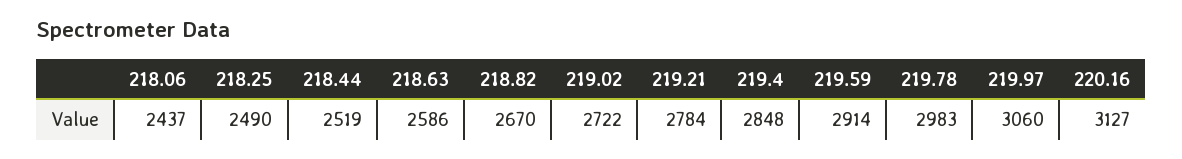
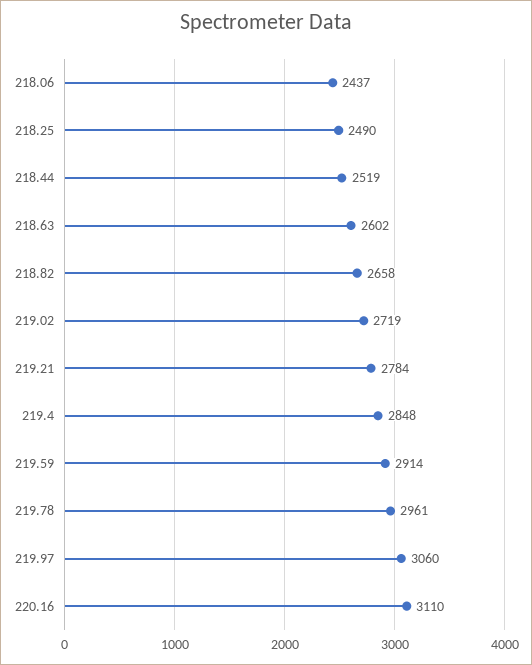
218.63: 2586 -> 2602
218.82: 2670 -> 2658
219.02: 2722 -> 2719
219.78: 2983 -> 2961
220.16: 3127 -> 3110

